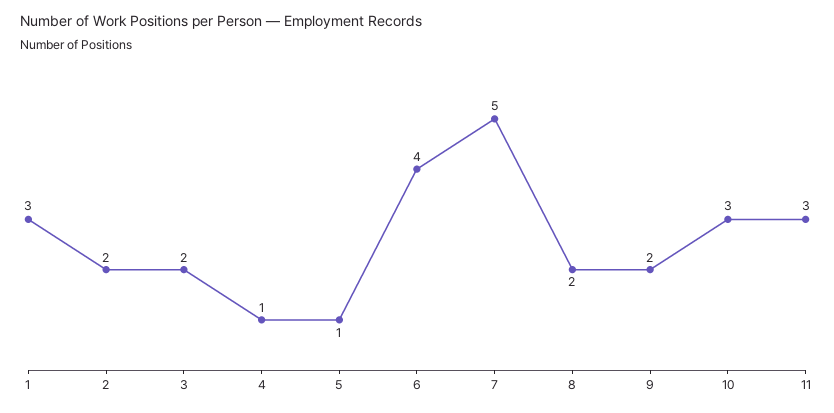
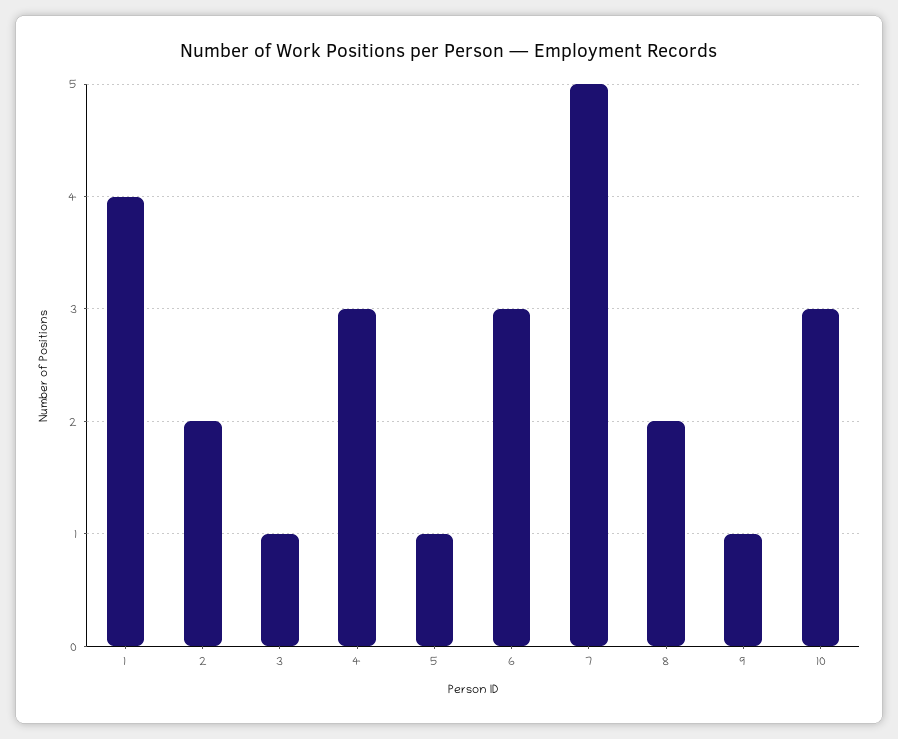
1: 3 -> 4
3: 2 -> 1
4: 1 -> 3
6: 4 -> 3
9: 2 -> 1
11: 3 -> none

